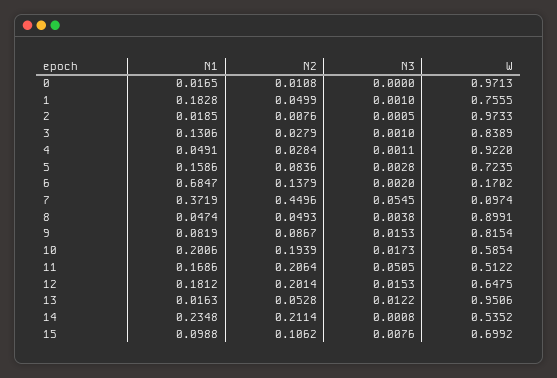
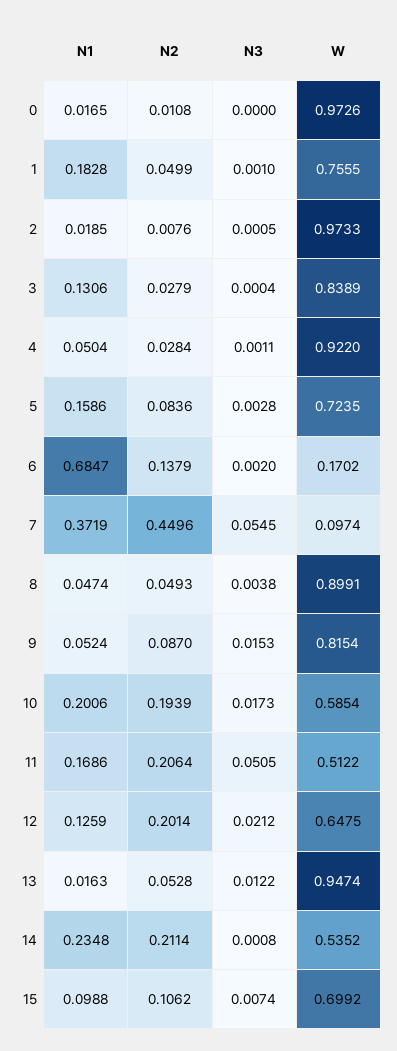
W, 0: 0.9713 -> 0.9726
N3, 3: 0.001 -> 0.0004
N1, 4: 0.0491 -> 0.0504
N1, 9: 0.0819 -> 0.0524
N2, 9: 0.0867 -> 0.087
N1, 12: 0.1812 -> 0.1259
N3, 12: 0.0153 -> 0.0212
W, 13: 0.9506 -> 0.9474
N3, 15: 0.0076 -> 0.0074

